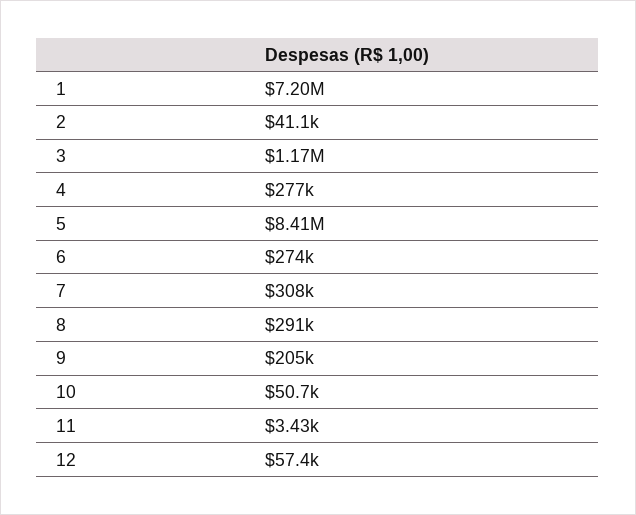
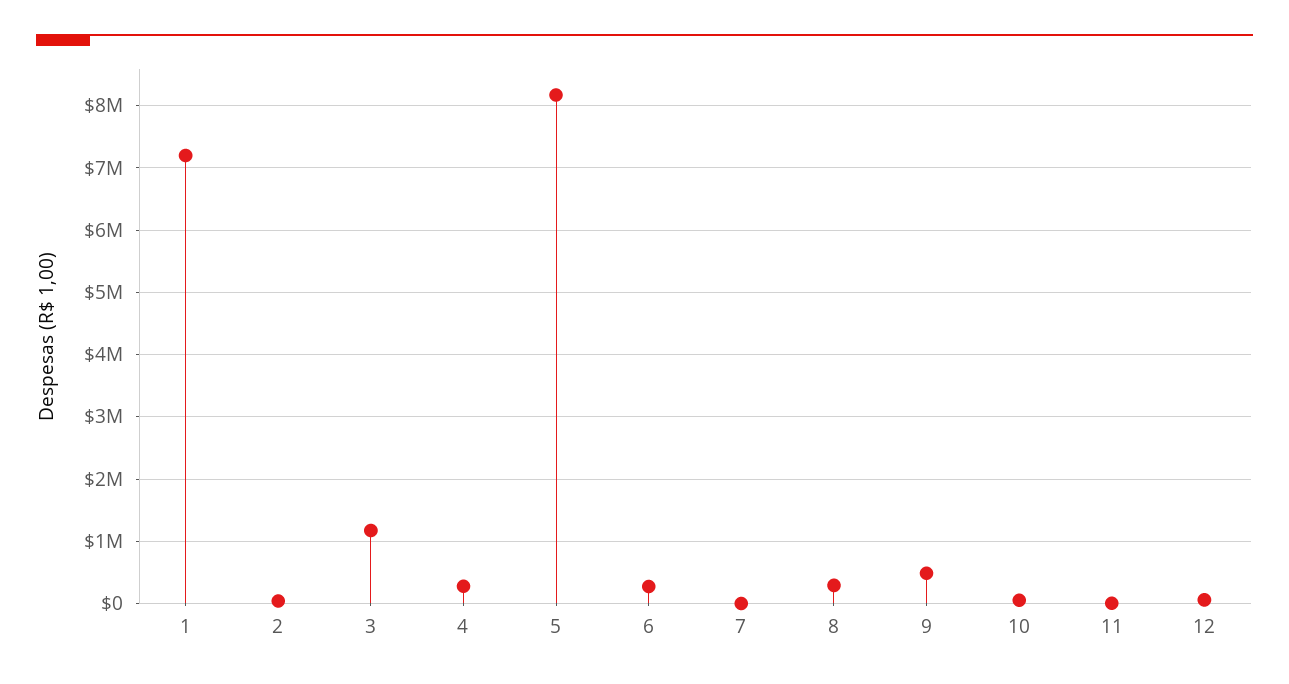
5: 8410000 -> 8200000
7: 308000 -> 0
9: 205000 -> 500000

